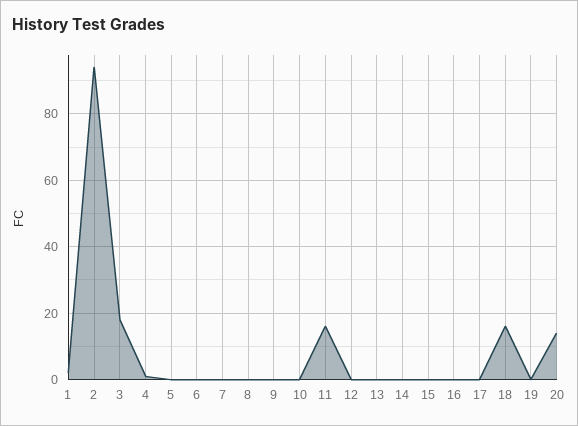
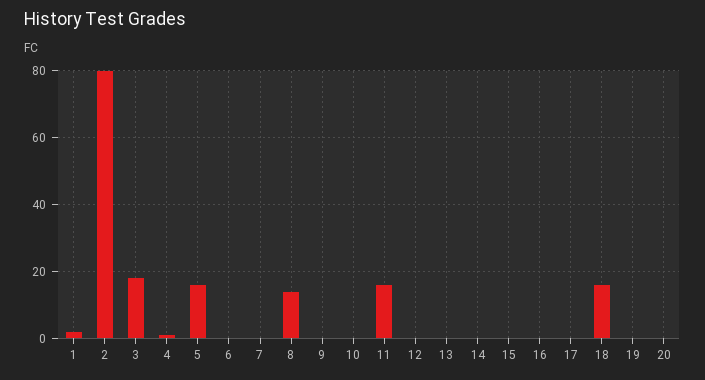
2: 95 -> 80
5: 0 -> 15
8: 0 -> 15
20: 15 -> 0

